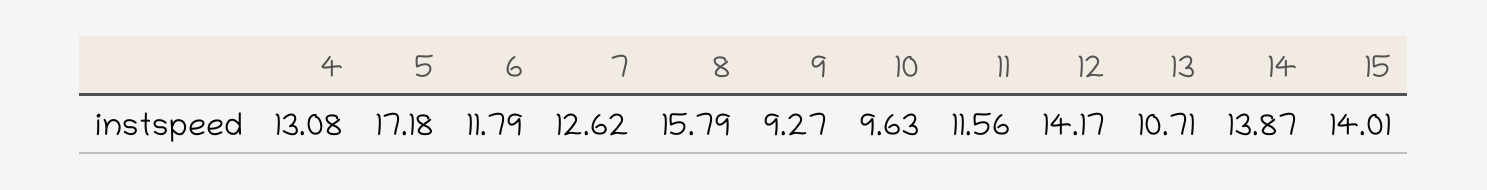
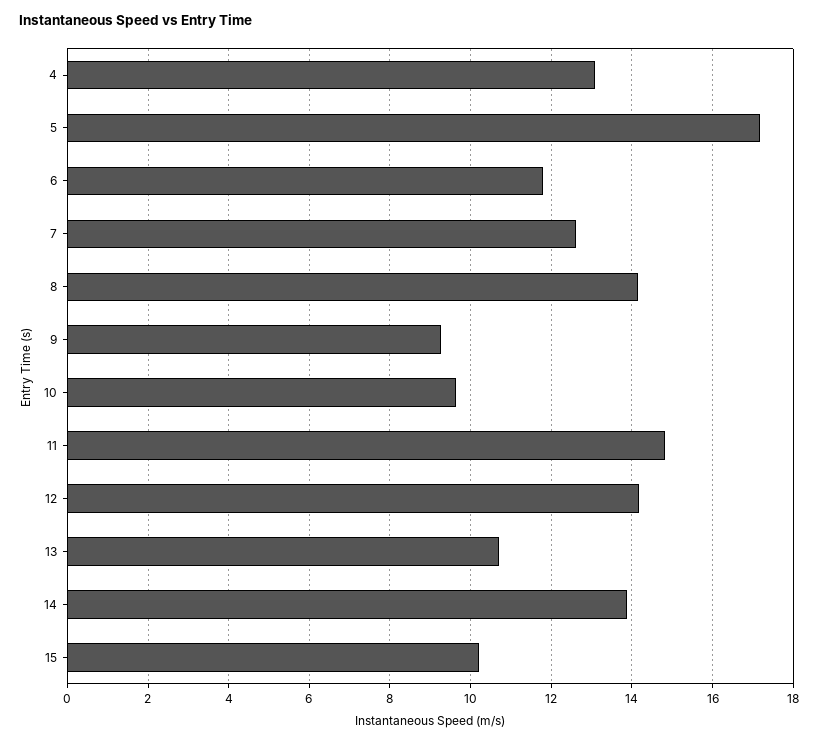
8: 15.79 -> 14.2
11: 11.56 -> 14.8
15: 14.01 -> 10.2

